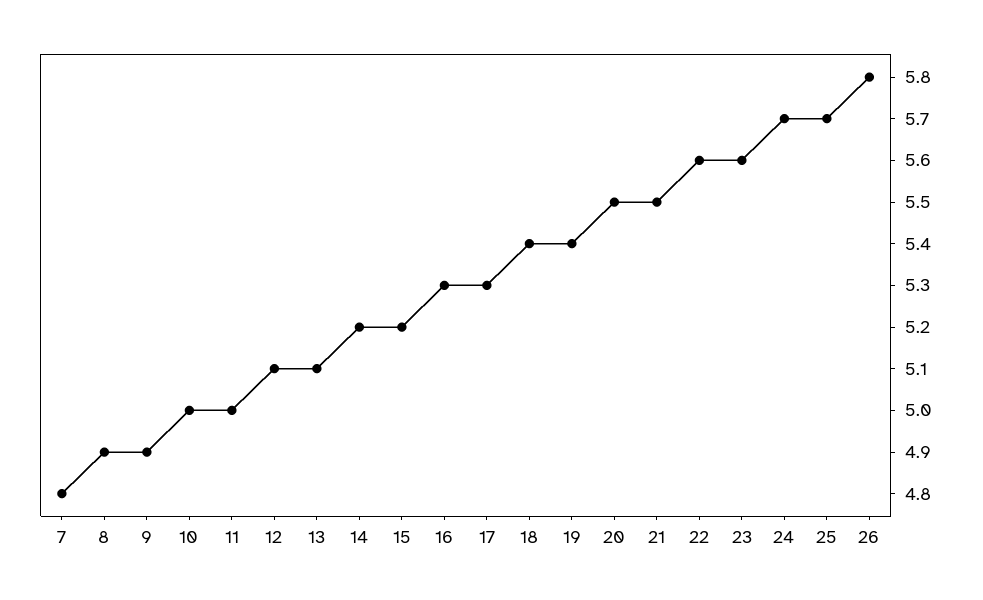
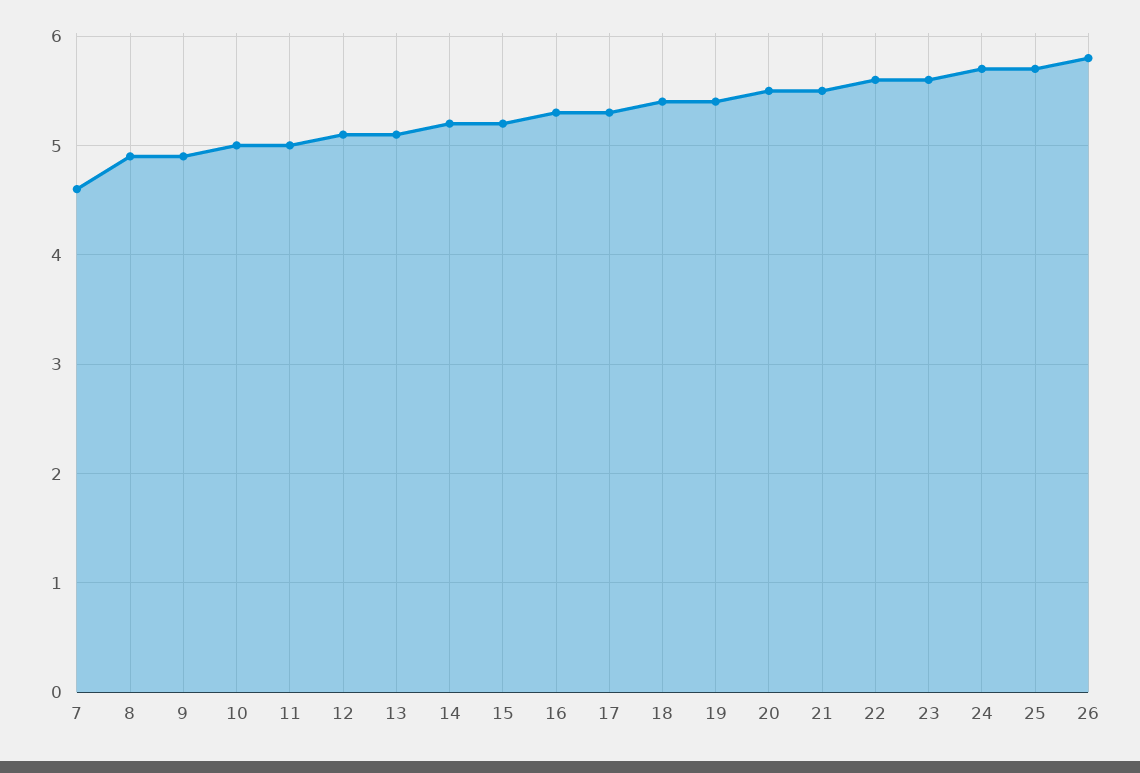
7: 4.8 -> 4.6

